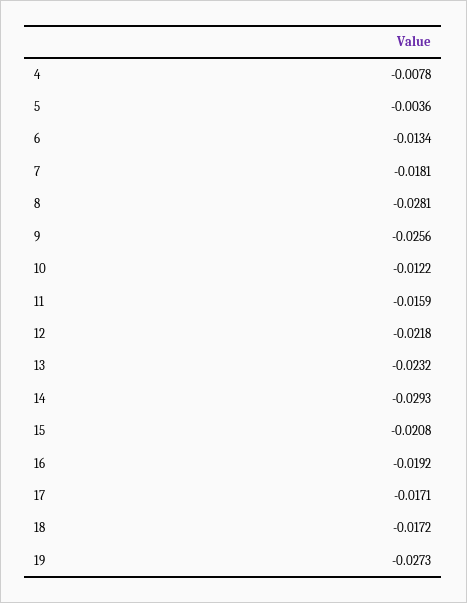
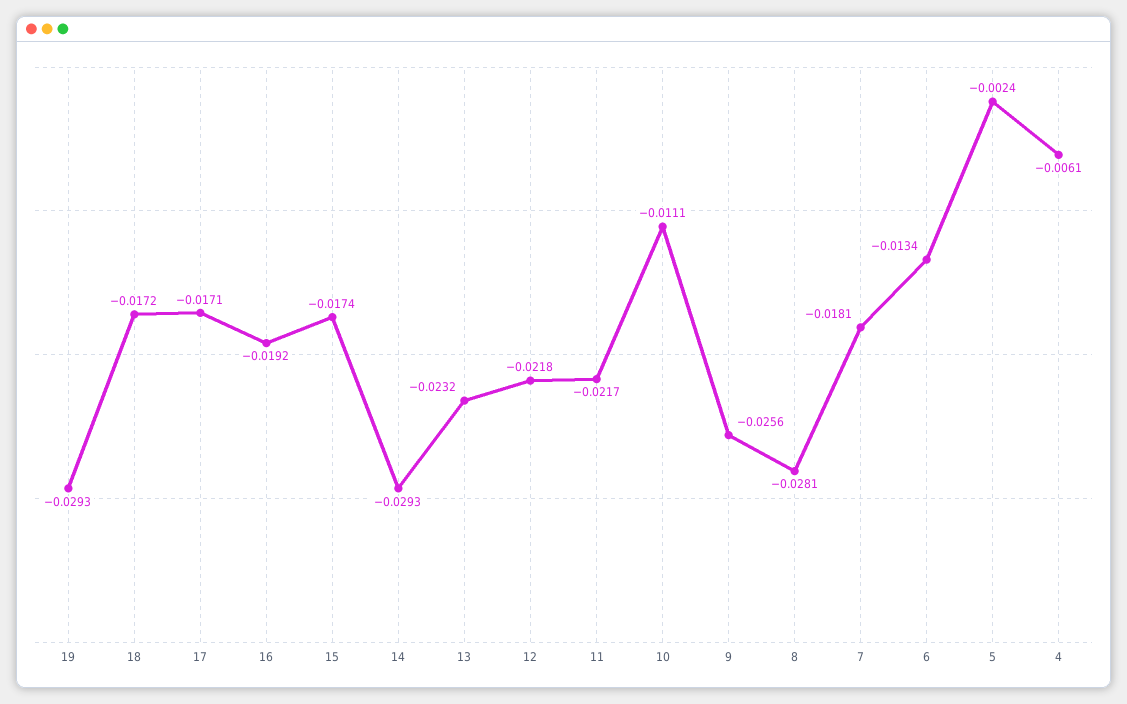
4: -0.0078 -> -0.0061
5: -0.0036 -> -0.0024
10: -0.0122 -> -0.0111
11: -0.0159 -> -0.0217
15: -0.0208 -> -0.0174
19: -0.0273 -> -0.0293

